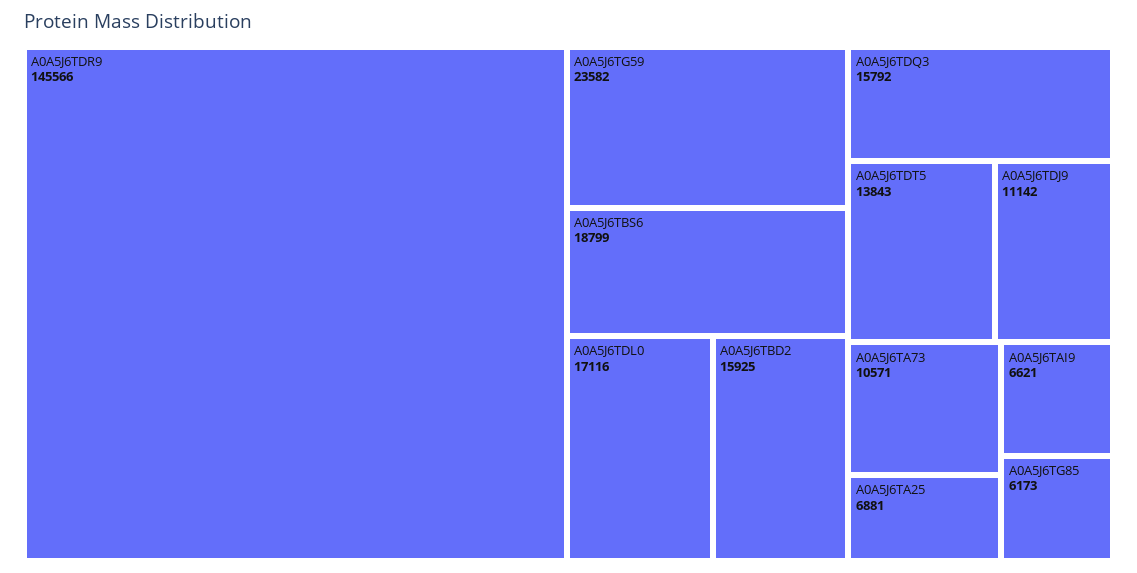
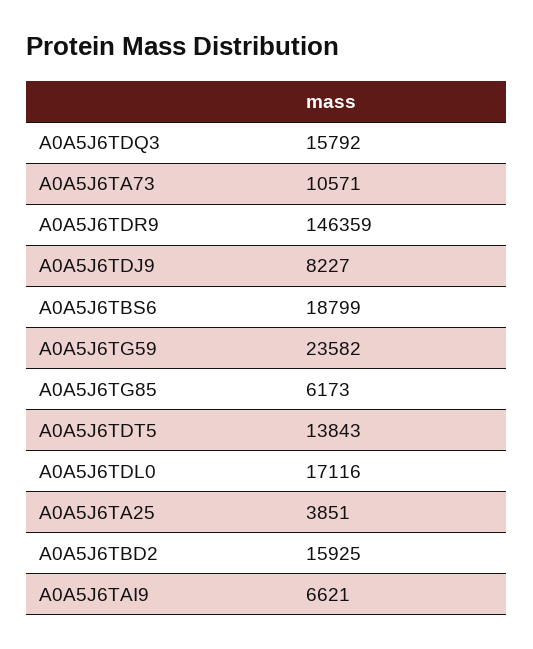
A0A5J6TDR9: 145566 -> 146359
A0A5J6TDJ9: 11142 -> 8227
A0A5J6TA25: 6881 -> 3851

